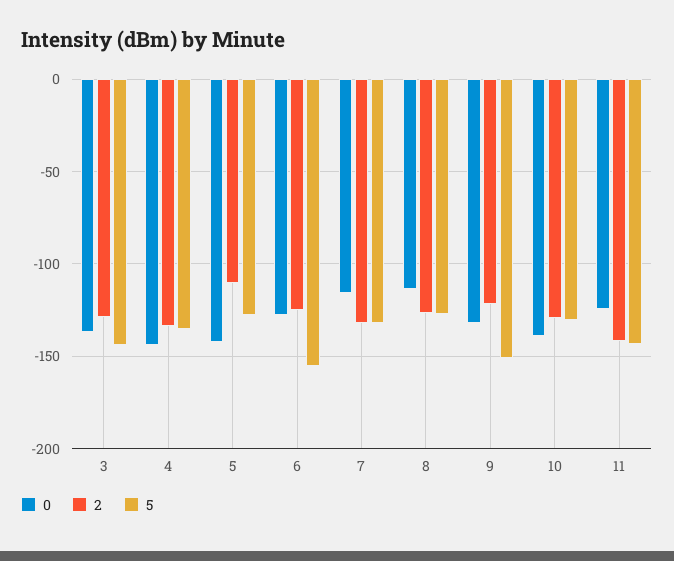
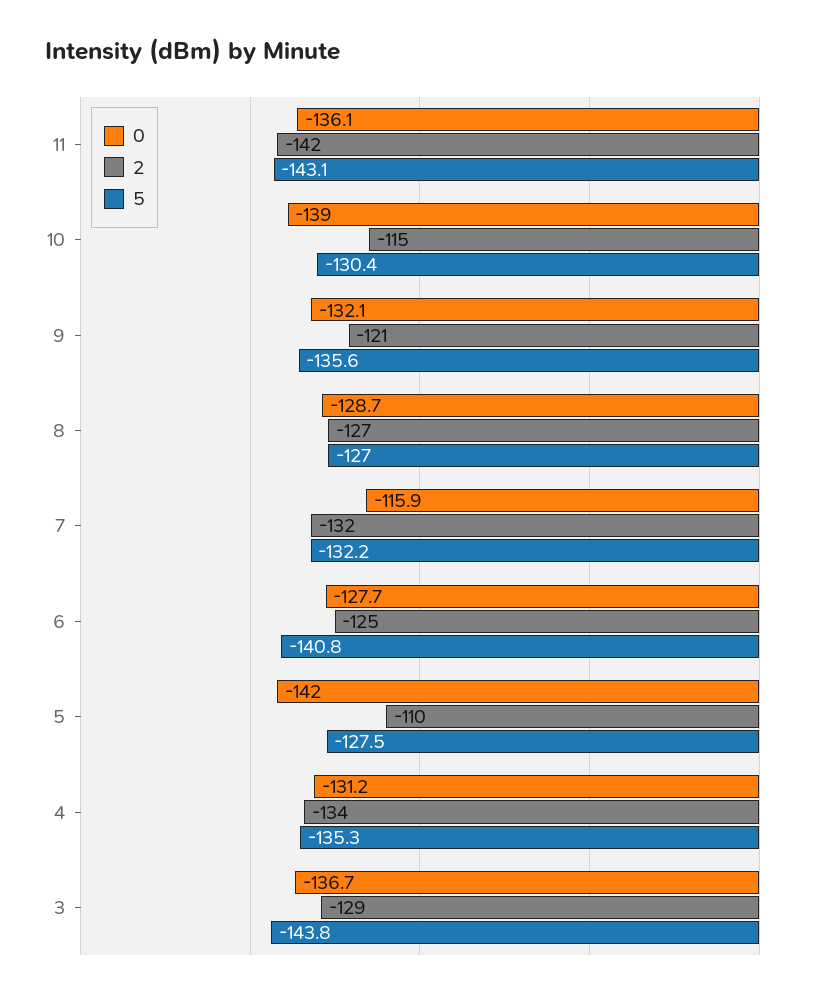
0, 4: -145 -> -131.2
5, 6: -155 -> -140.8
0, 8: -115 -> -128.7
5, 9: -150 -> -135.6
2, 10: -130 -> -115
0, 11: -125 -> -136.1

